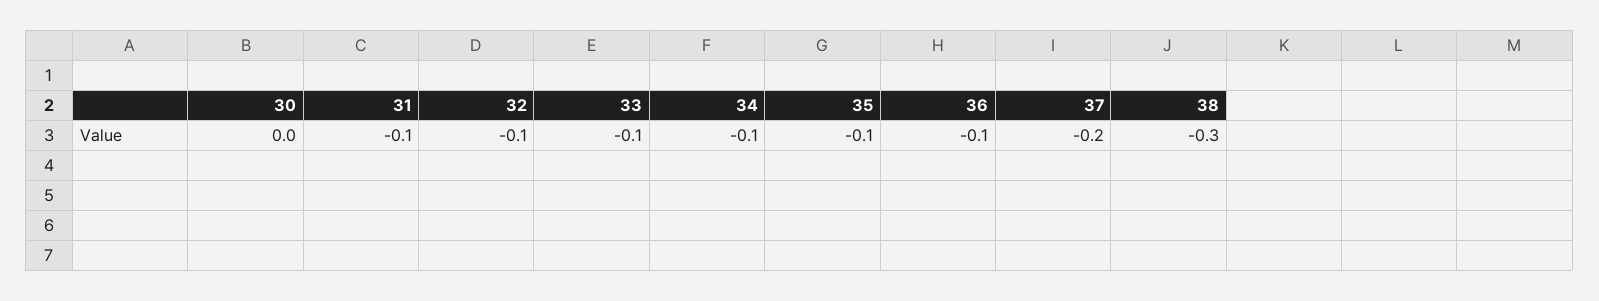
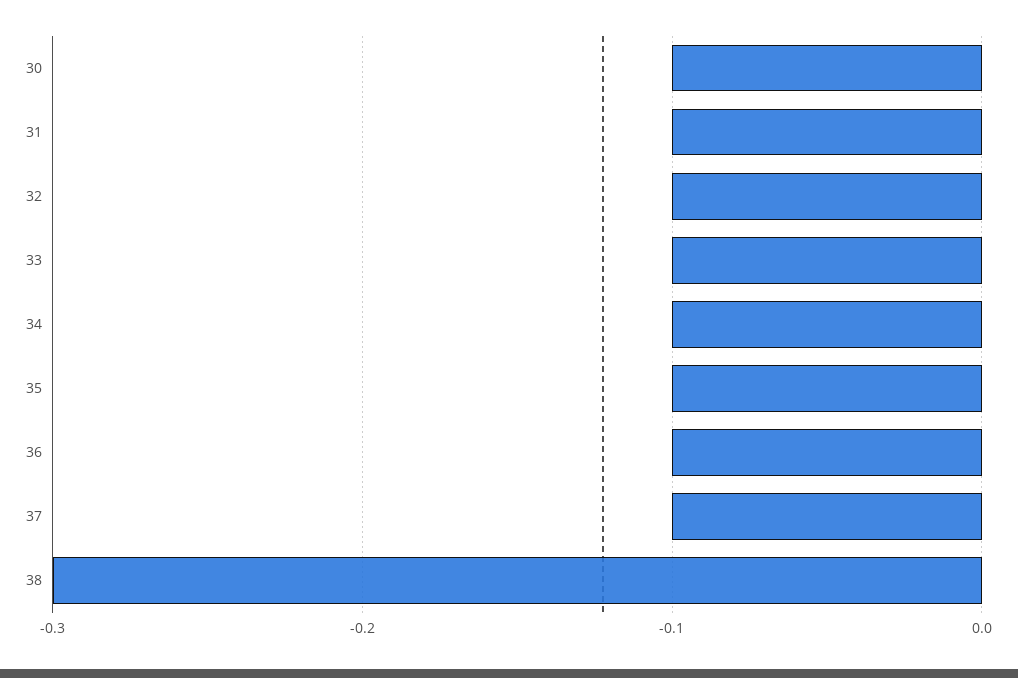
30: 0 -> -0.1
37: -0.2 -> -0.1

